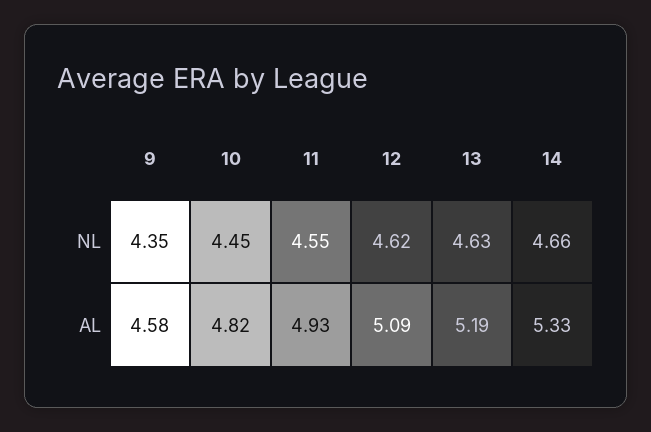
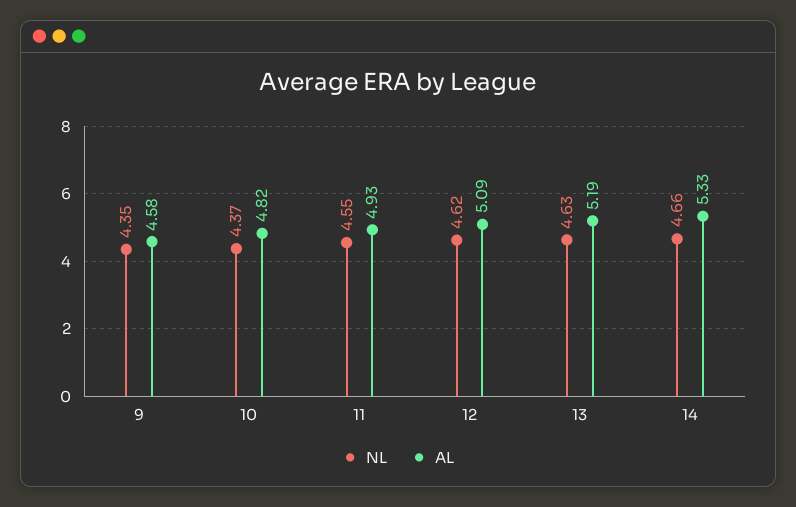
NL, 10: 4.45 -> 4.37

